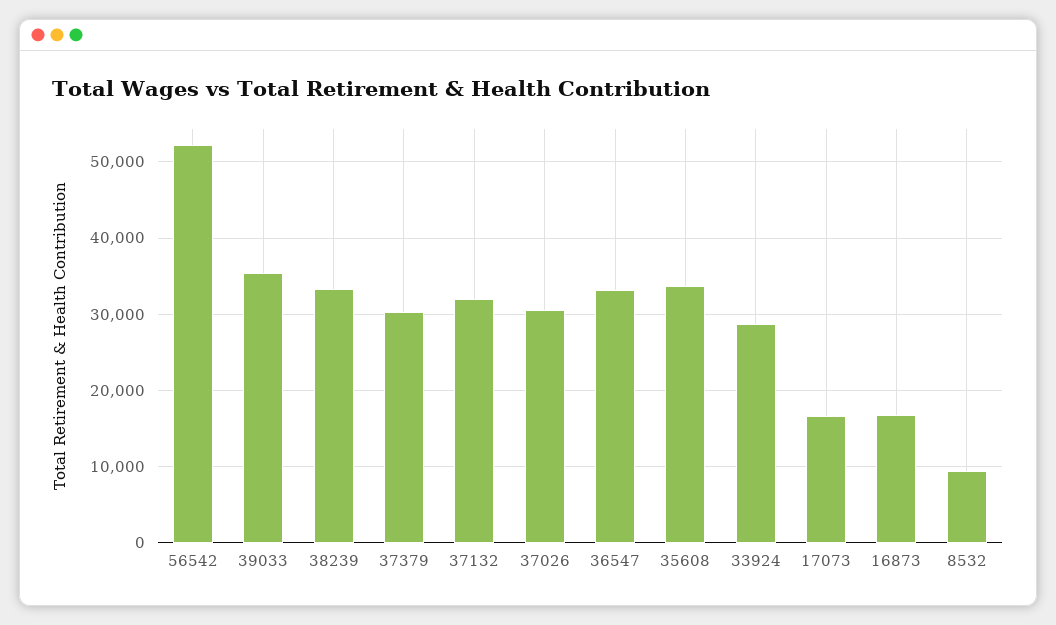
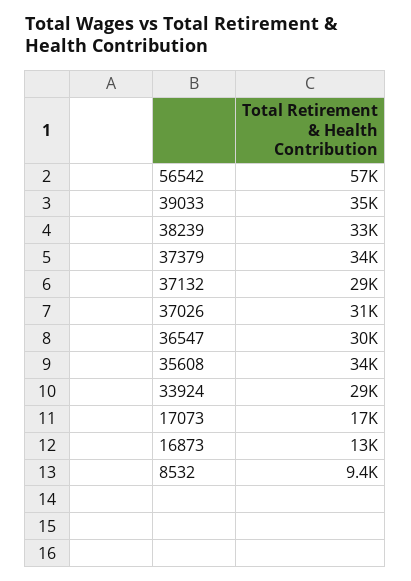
56542: 52000 -> 57000
37379: 30000 -> 34000
37132: 32000 -> 29000
36547: 33000 -> 30000
16873: 17000 -> 13000

